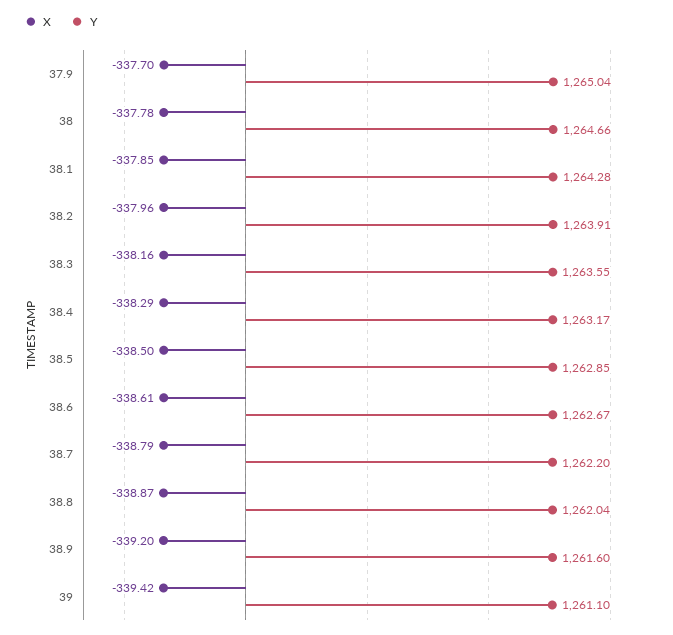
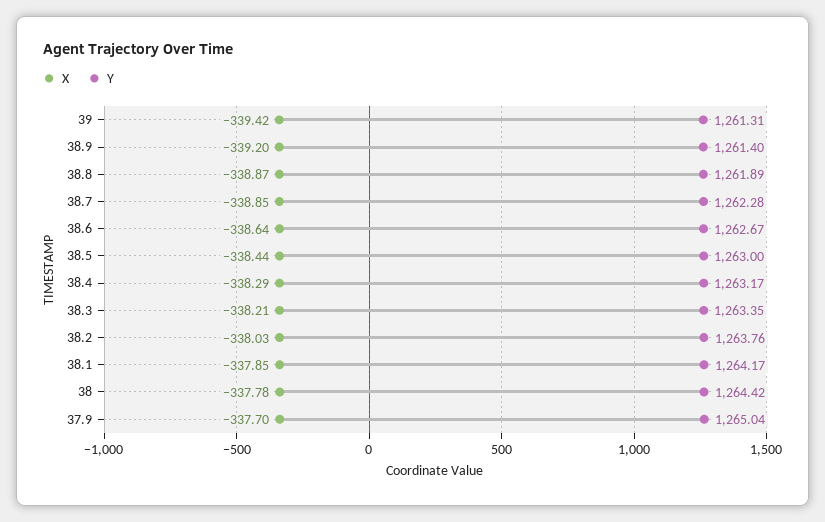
Y, 38: 1264.66 -> 1264.42
Y, 38.1: 1264.28 -> 1264.17
X, 38.2: -337.96 -> -338.03
Y, 38.2: 1263.91 -> 1263.76
X, 38.3: -338.16 -> -338.21
Y, 38.3: 1263.55 -> 1263.35
X, 38.5: -338.5 -> -338.44
Y, 38.5: 1262.85 -> 1263
X, 38.6: -338.61 -> -338.64
X, 38.7: -338.79 -> -338.85
Y, 38.7: 1262.2 -> 1262.28
Y, 38.8: 1262.04 -> 1261.89
Y, 38.9: 1261.6 -> 1261.4
Y, 39: 1261.1 -> 1261.31

